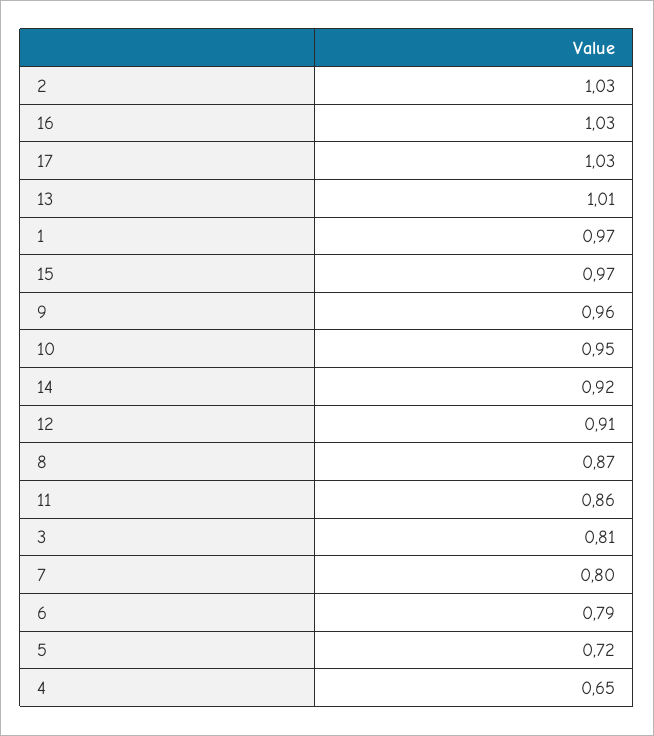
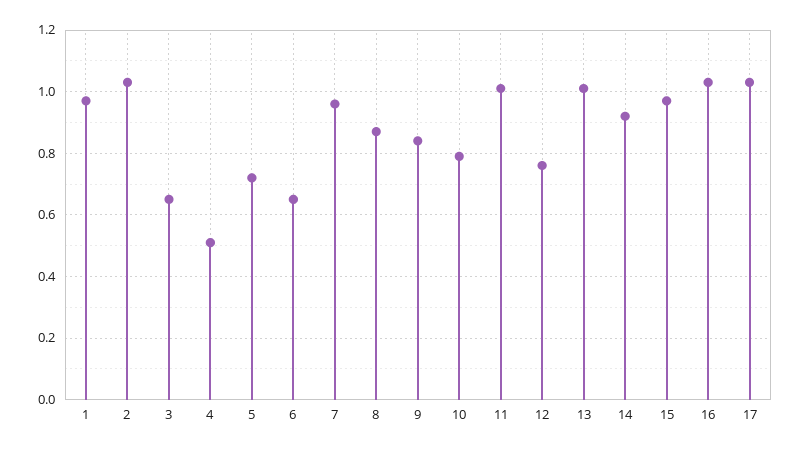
9: 0.96 -> 0.85
10: 0.95 -> 0.8
12: 0.91 -> 0.75
11: 0.86 -> 1
3: 0.81 -> 0.65
7: 0.8 -> 0.95
6: 0.79 -> 0.65
4: 0.65 -> 0.5

